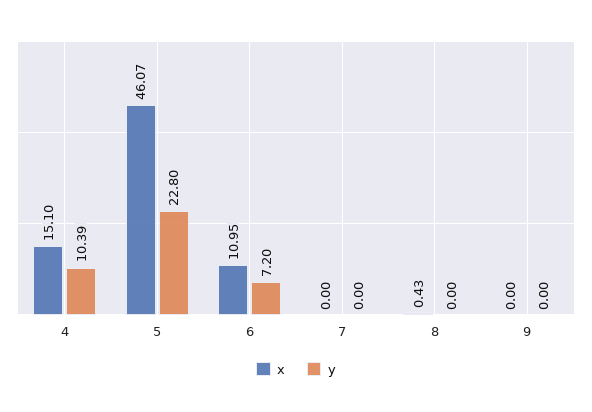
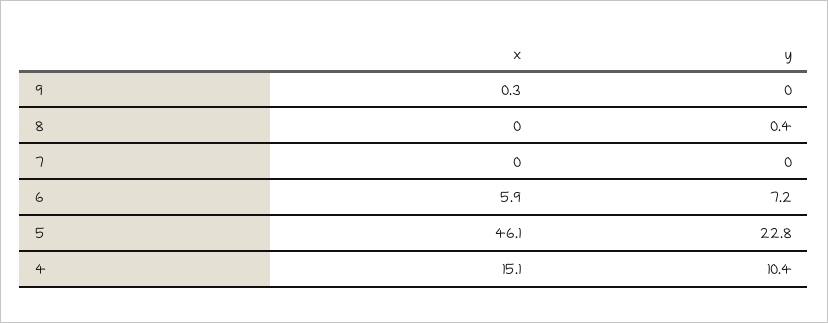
x, 6: 10.95 -> 5.9
x, 8: 0.43 -> 0
y, 8: 0 -> 0.4
x, 9: 0 -> 0.3

